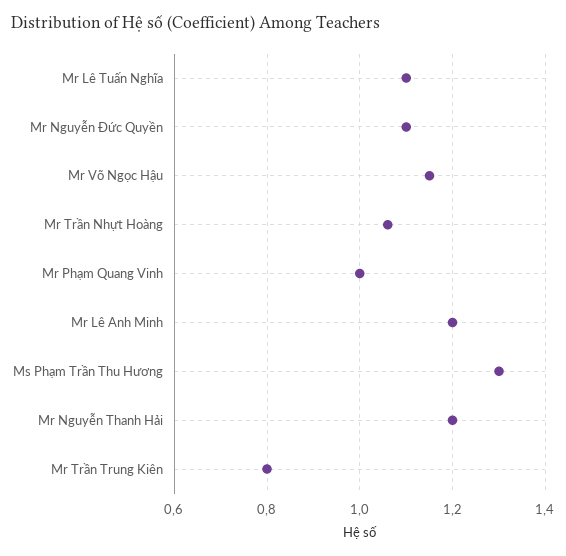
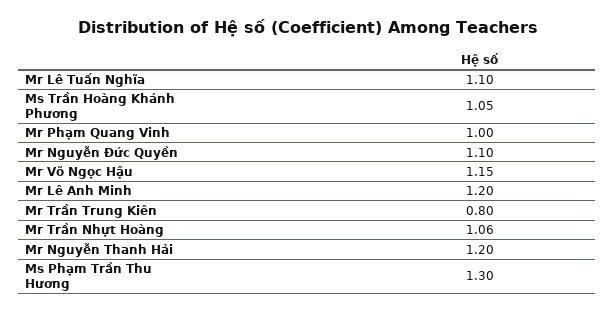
Ms Trần Hoàng Khánh Phương: none -> 1.05

